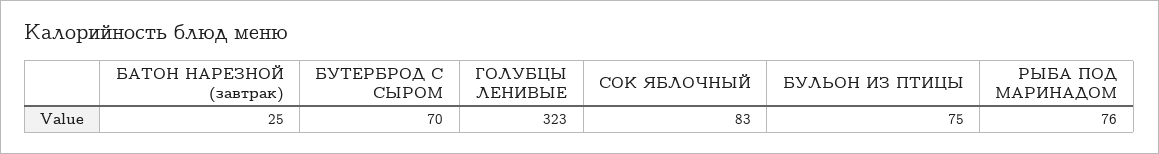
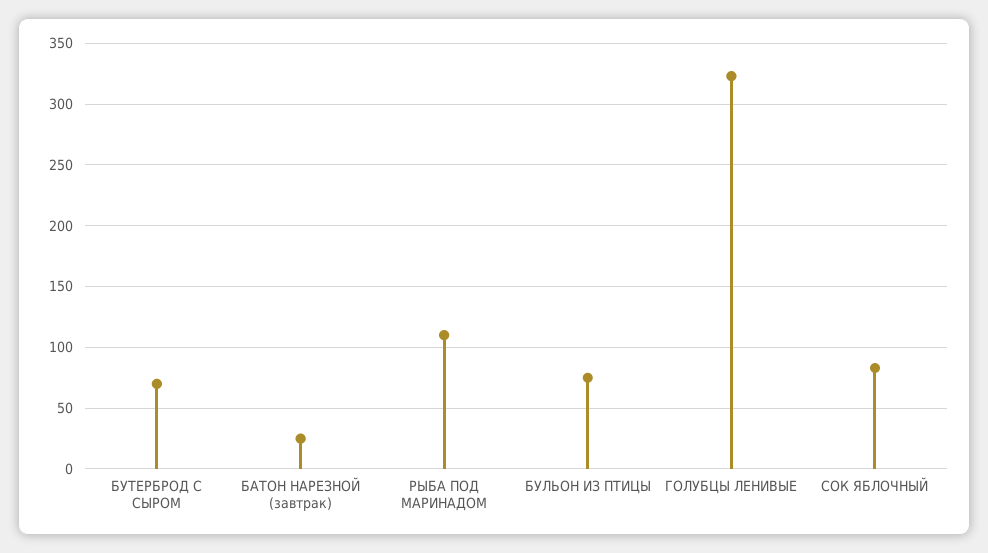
РЫБА ПОД МАРИНАДОМ: 76 -> 110

